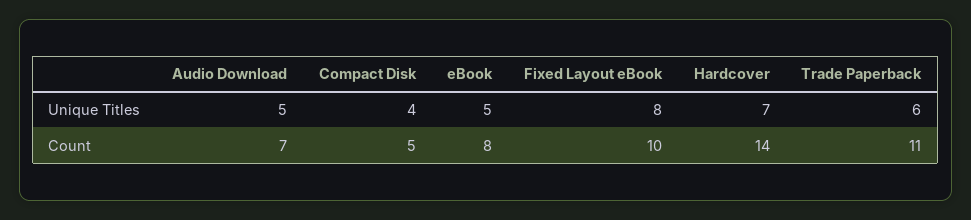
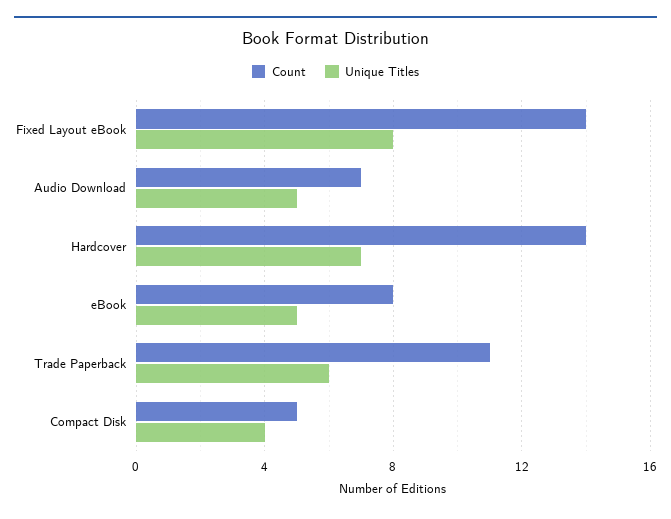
Count, Fixed Layout eBook: 10 -> 14

